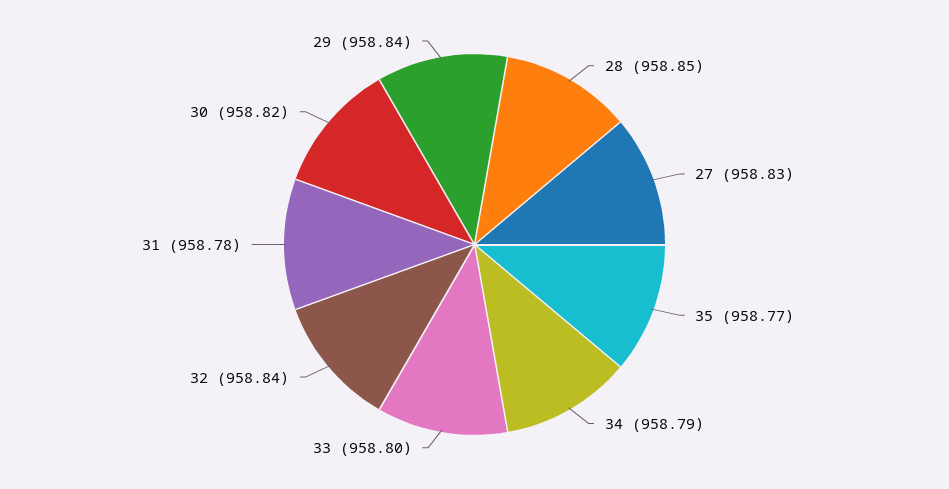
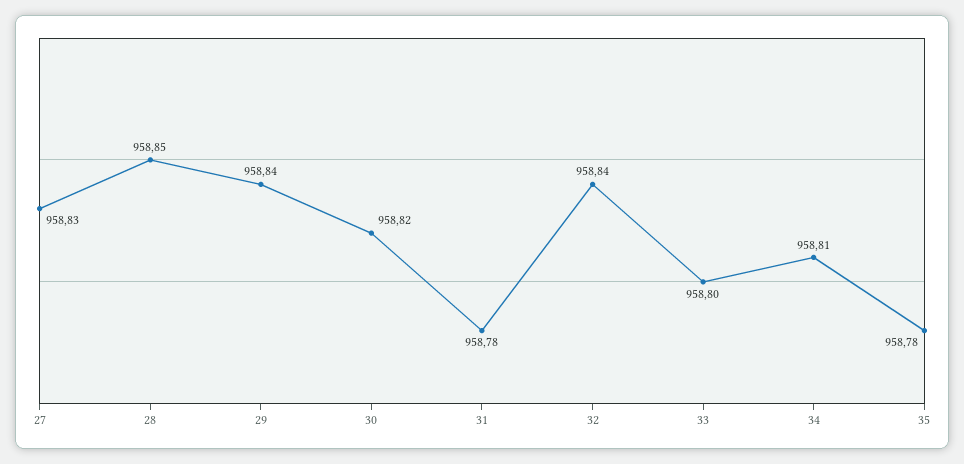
35: 958.77 -> 958.78
34: 958.79 -> 958.81

